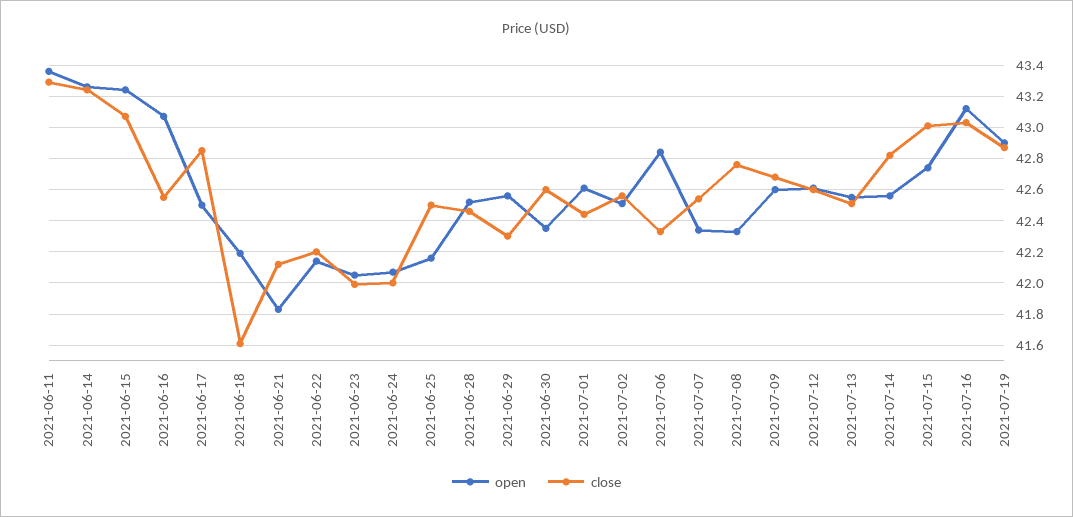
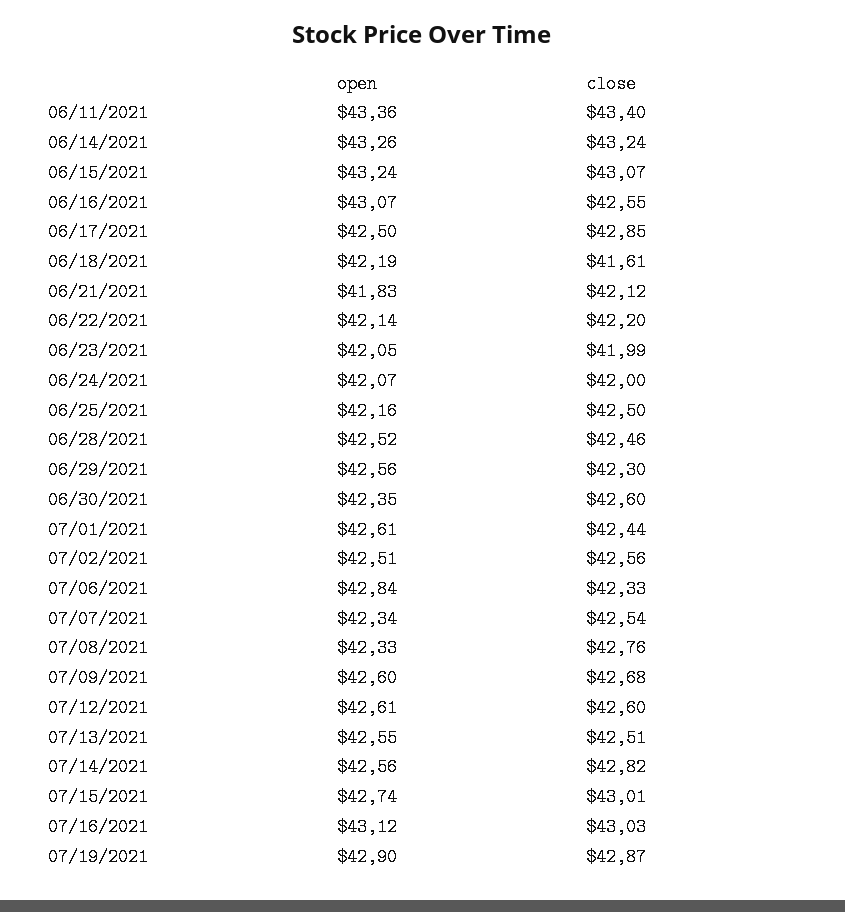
close, 2021-06-11: 43.3 -> 43.4

